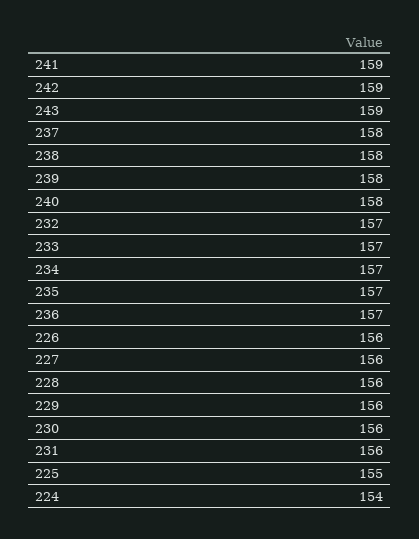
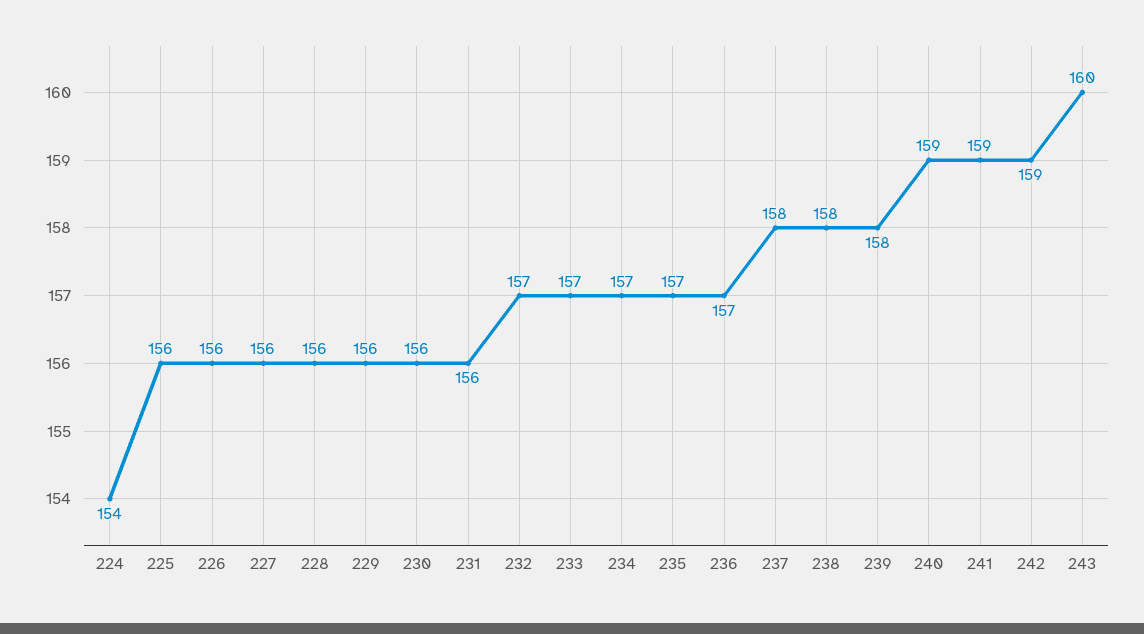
243: 159 -> 160
240: 158 -> 159
225: 155 -> 156

